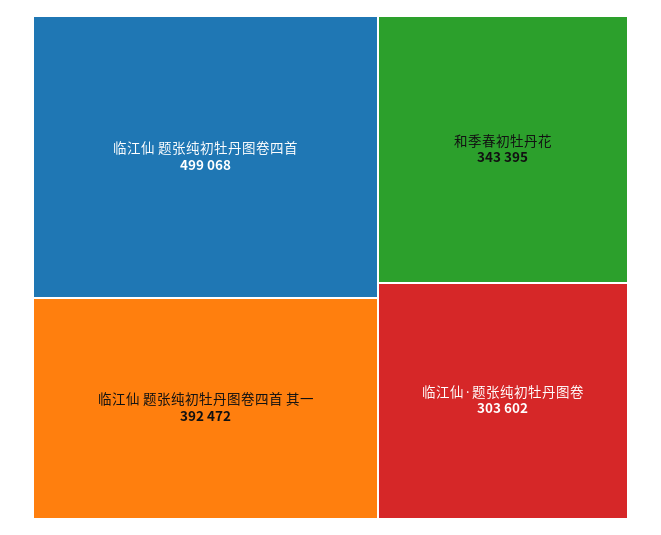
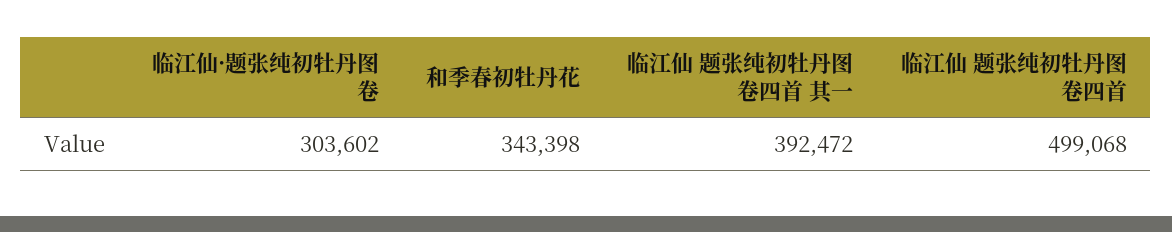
和季春初牡丹花: 343395 -> 343398

